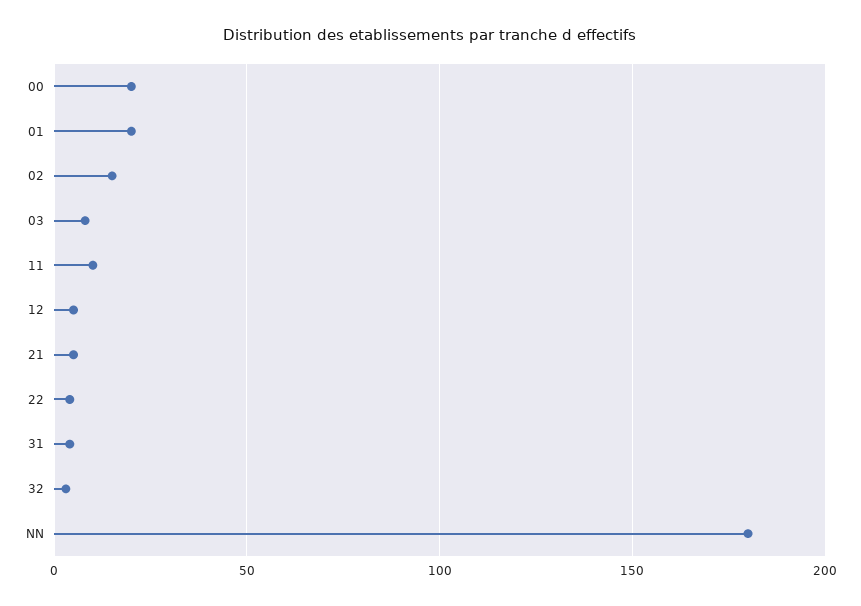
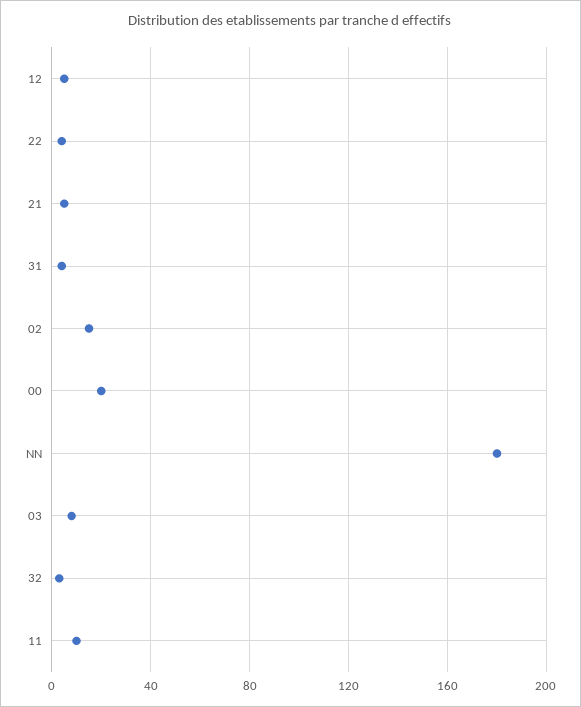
01: 20 -> none

